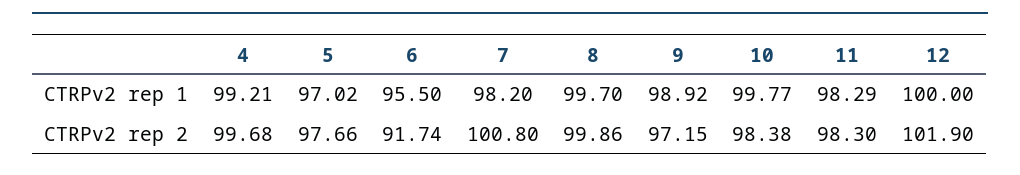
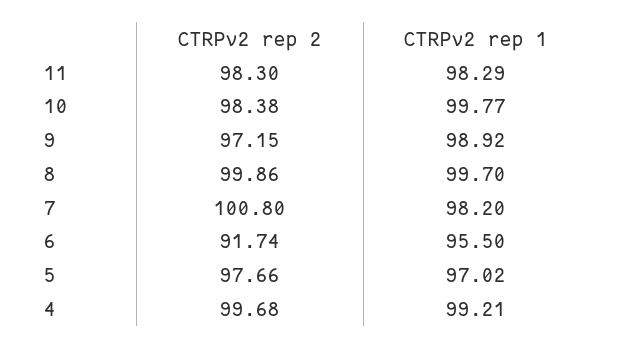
12, CTRPv2 rep 1: 100 -> none
12, CTRPv2 rep 2: 101.9 -> none

